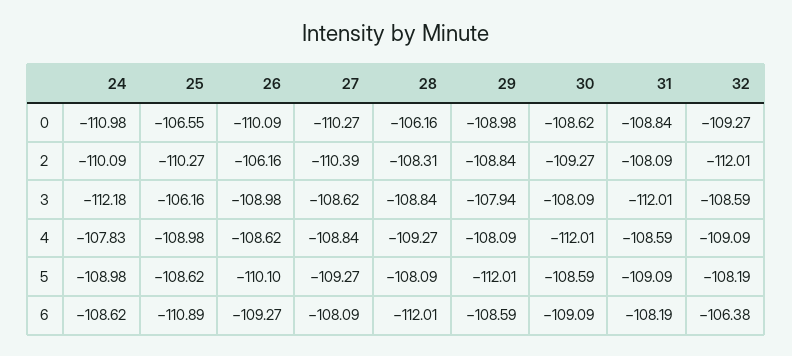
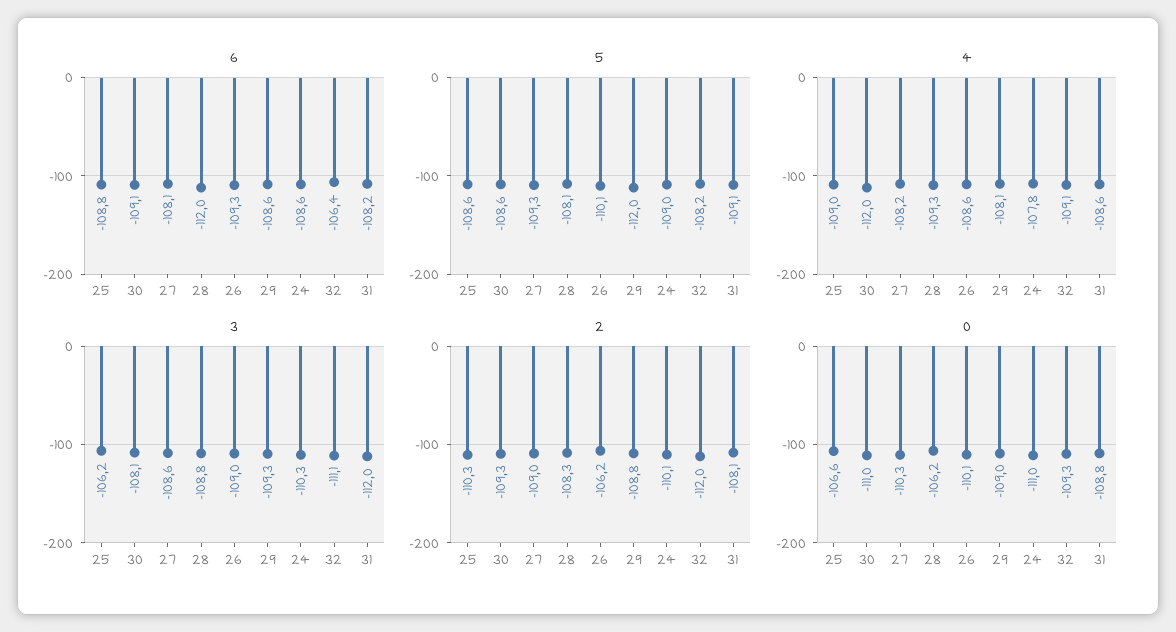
0, 30: -108.62 -> -111
2, 27: -110.39 -> -109
3, 24: -112.18 -> -110.3
3, 29: -107.94 -> -109.3
3, 32: -108.59 -> -111.1
4, 27: -108.84 -> -108.2
6, 25: -110.89 -> -108.8

